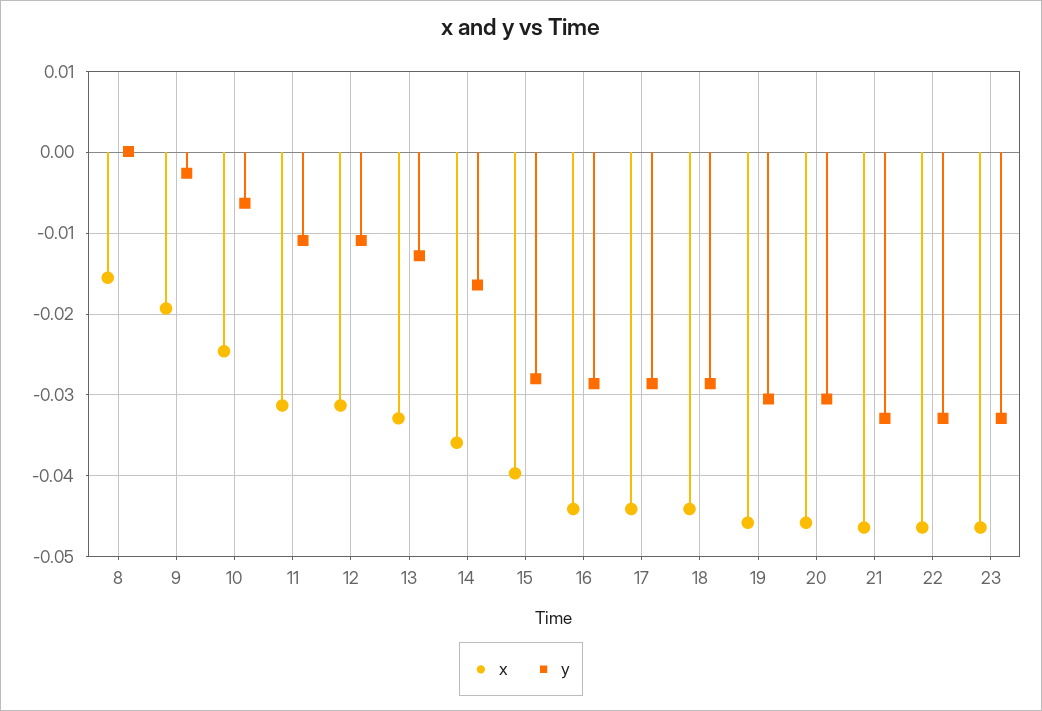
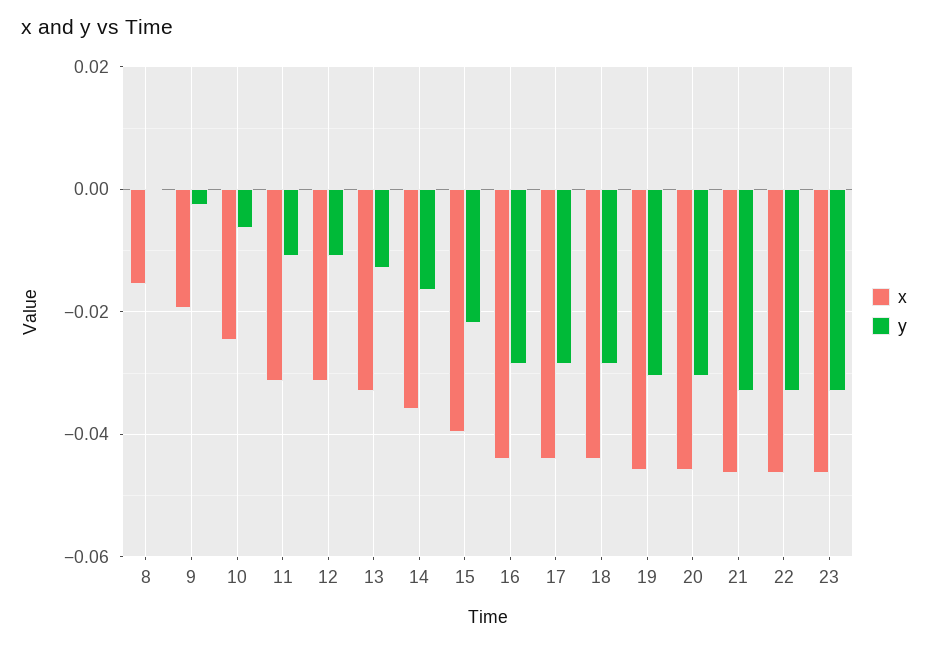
y, 15: -0.028 -> -0.022

